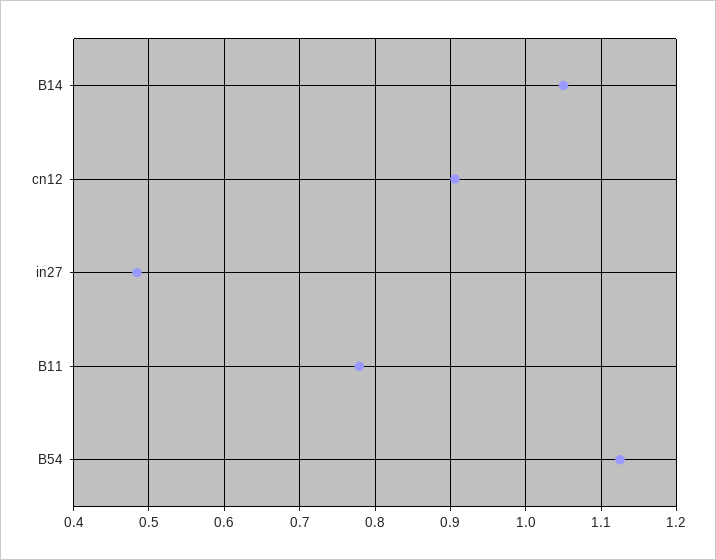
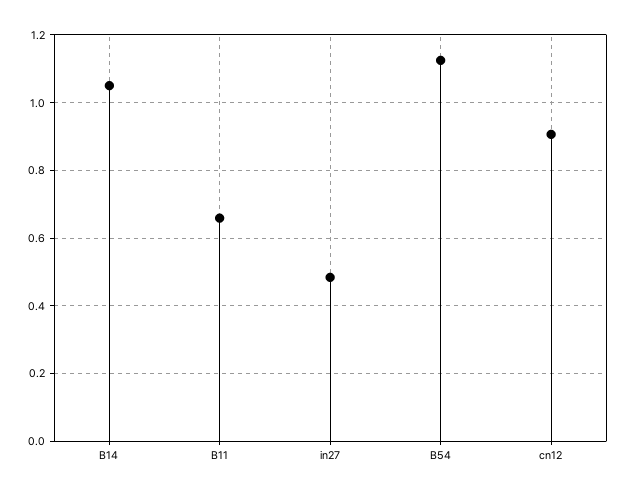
B11: 0.78 -> 0.66

